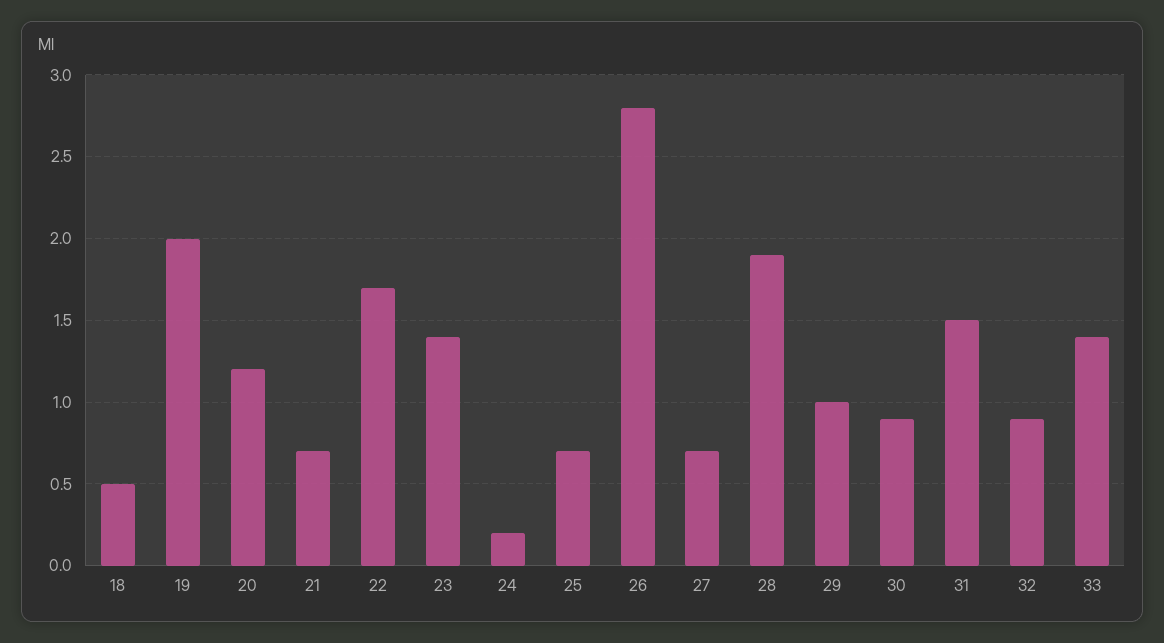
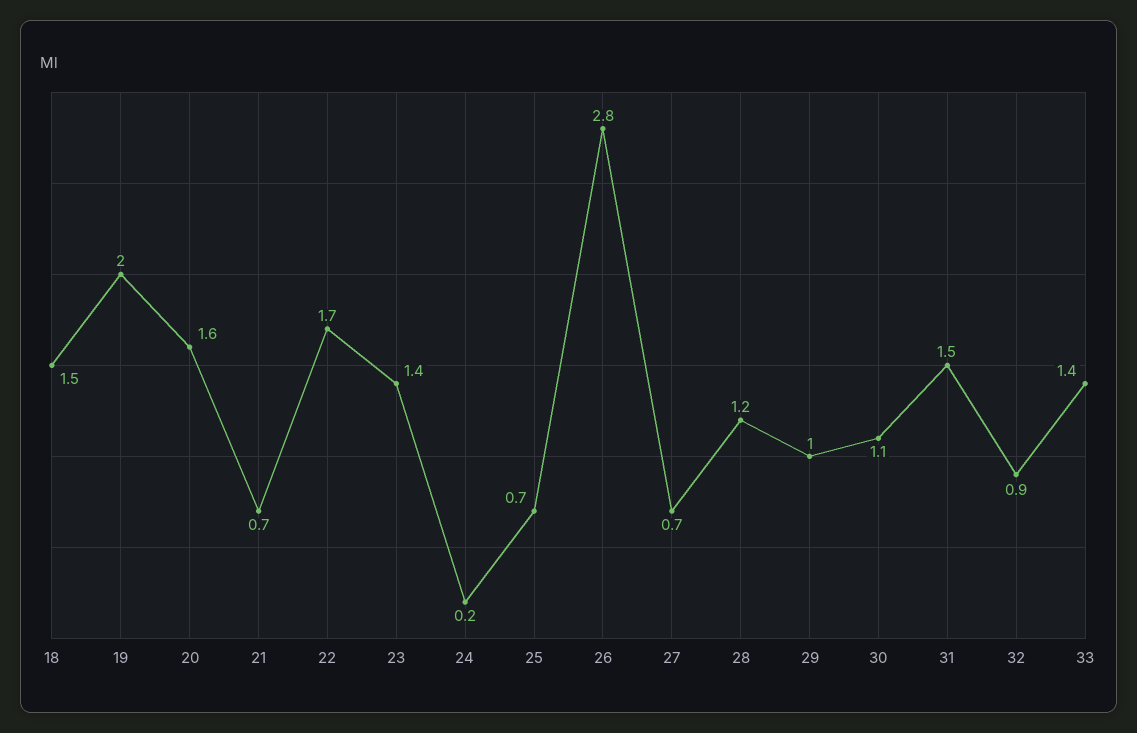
18: 0.5 -> 1.5
20: 1.2 -> 1.6
28: 1.9 -> 1.2
30: 0.9 -> 1.1

